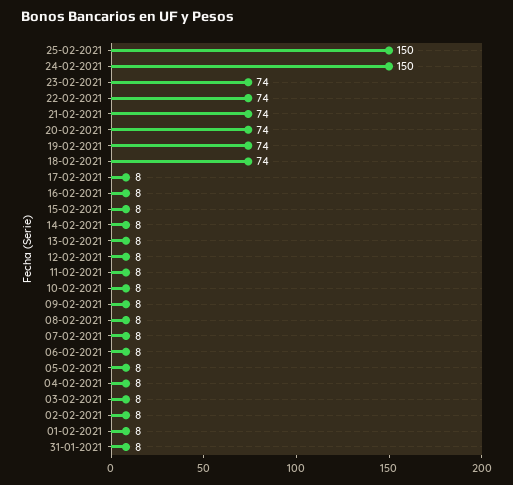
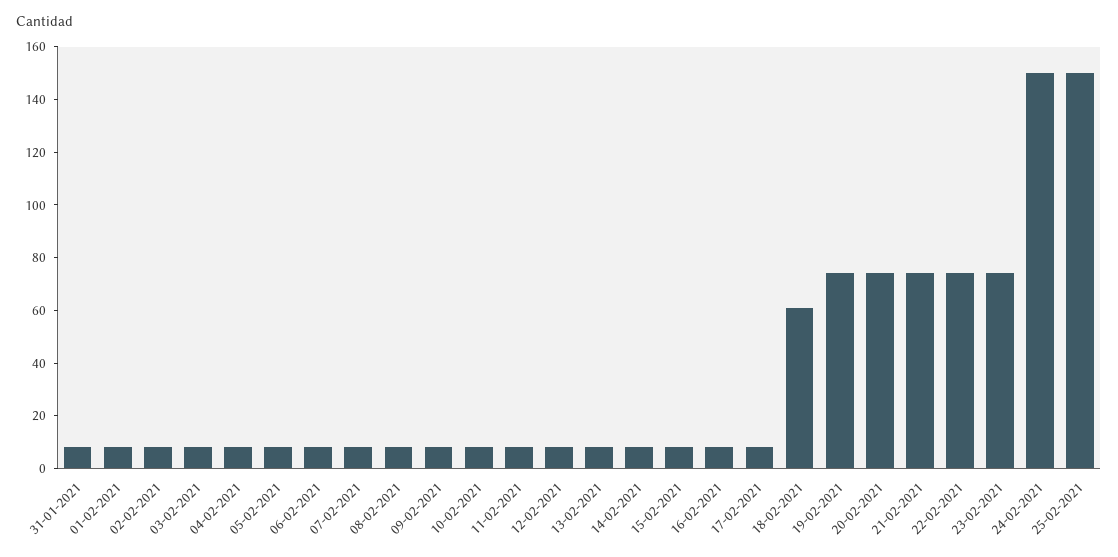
18-02-2021: 74 -> 60

